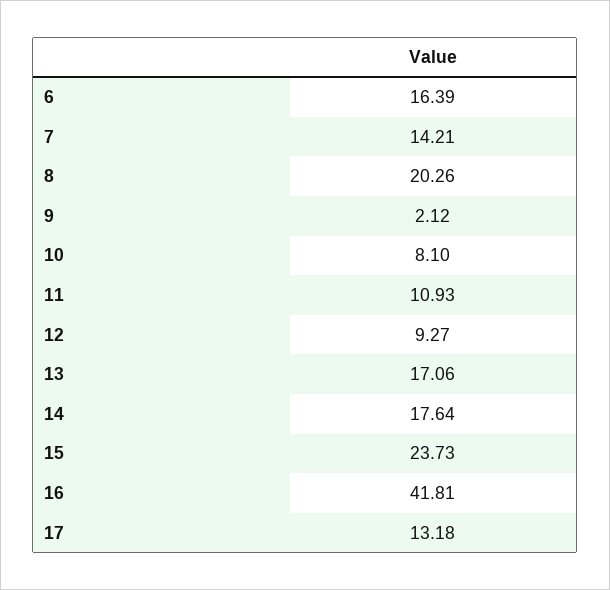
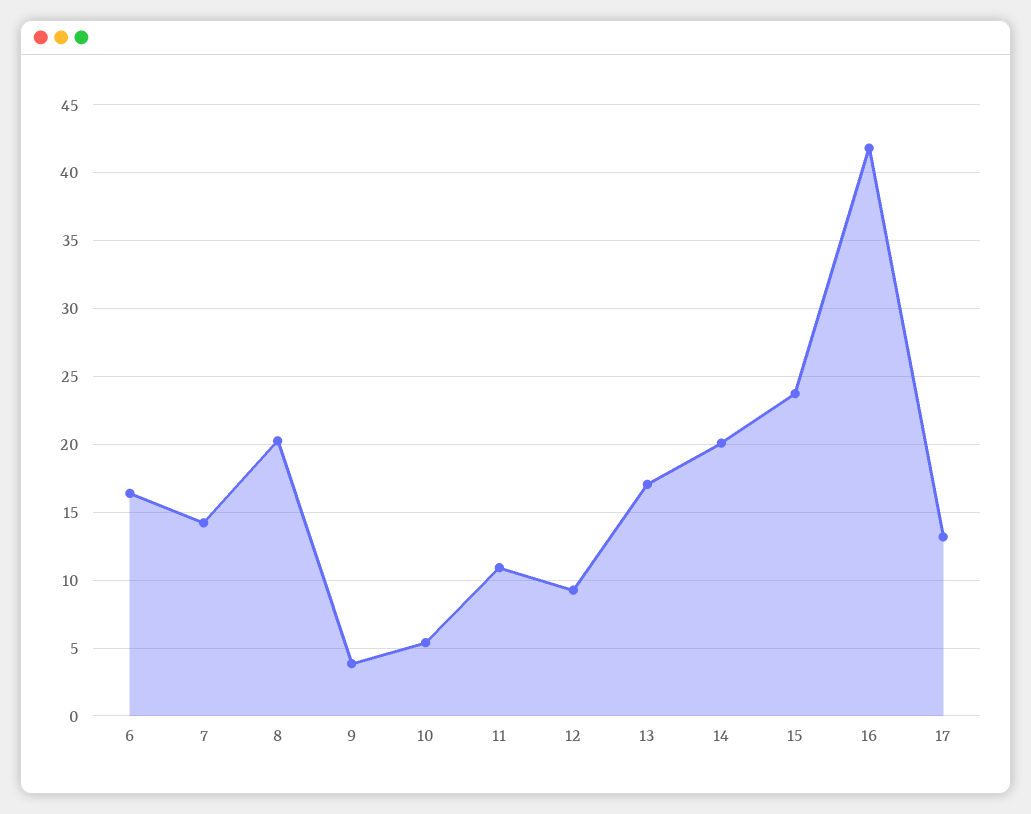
9: 2.12 -> 4
10: 8.1 -> 5.5
14: 17.64 -> 20

